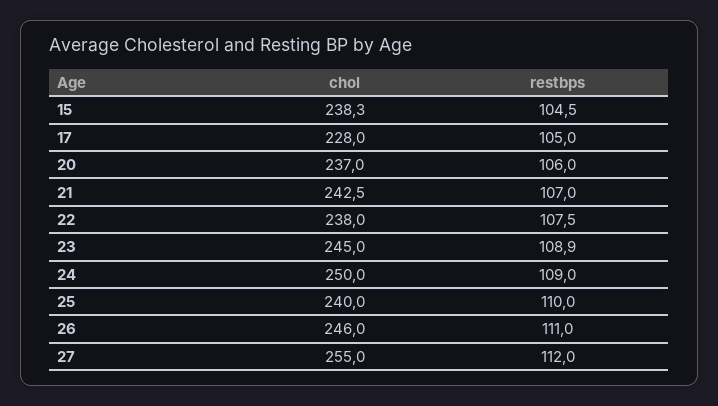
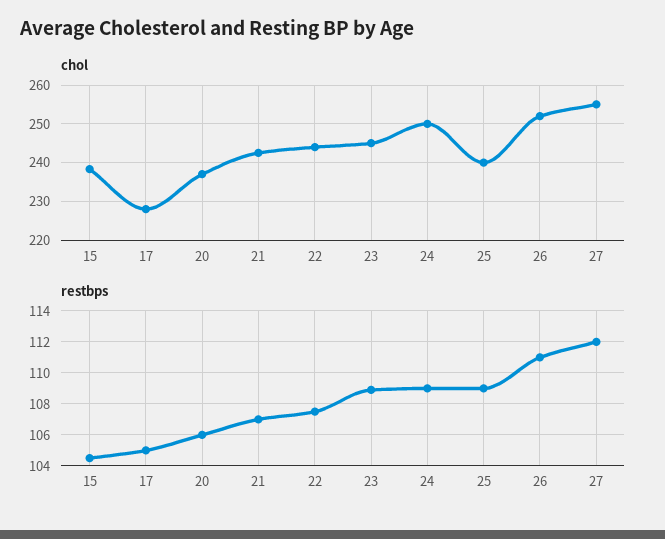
chol, 22: 238 -> 244
restbps, 25: 110 -> 109
chol, 26: 246 -> 252

